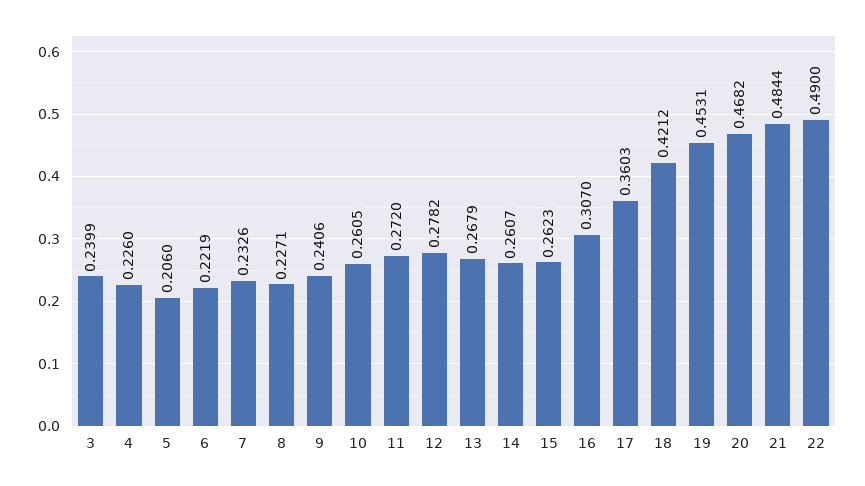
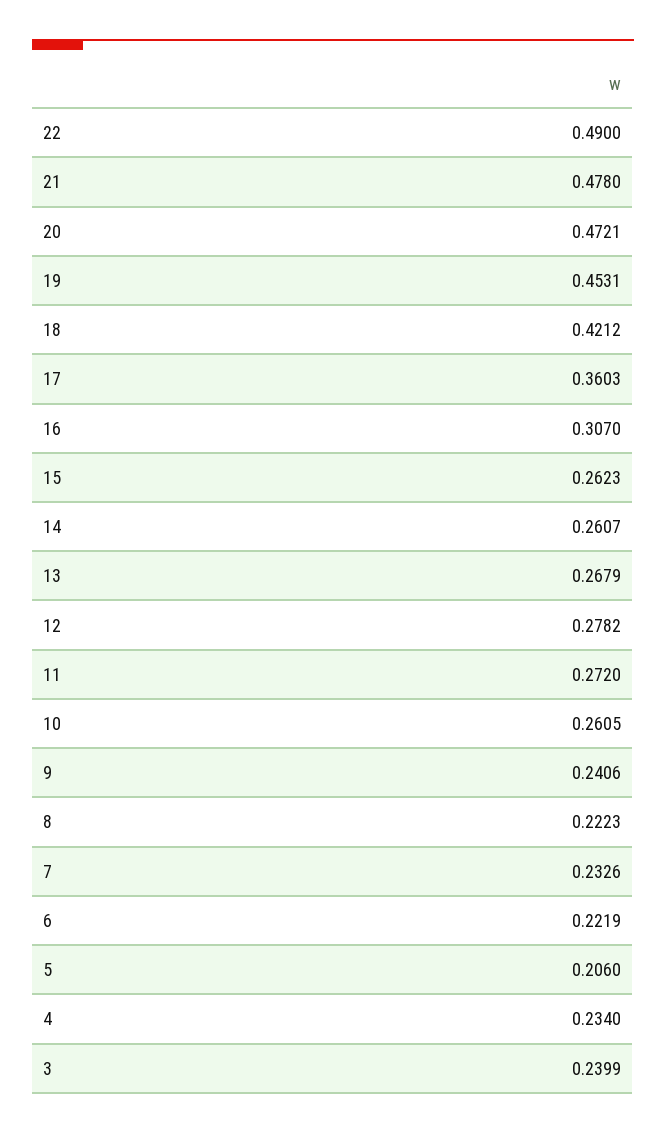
4: 0.226 -> 0.234
8: 0.2271 -> 0.2223
20: 0.4682 -> 0.4721
21: 0.4844 -> 0.478

